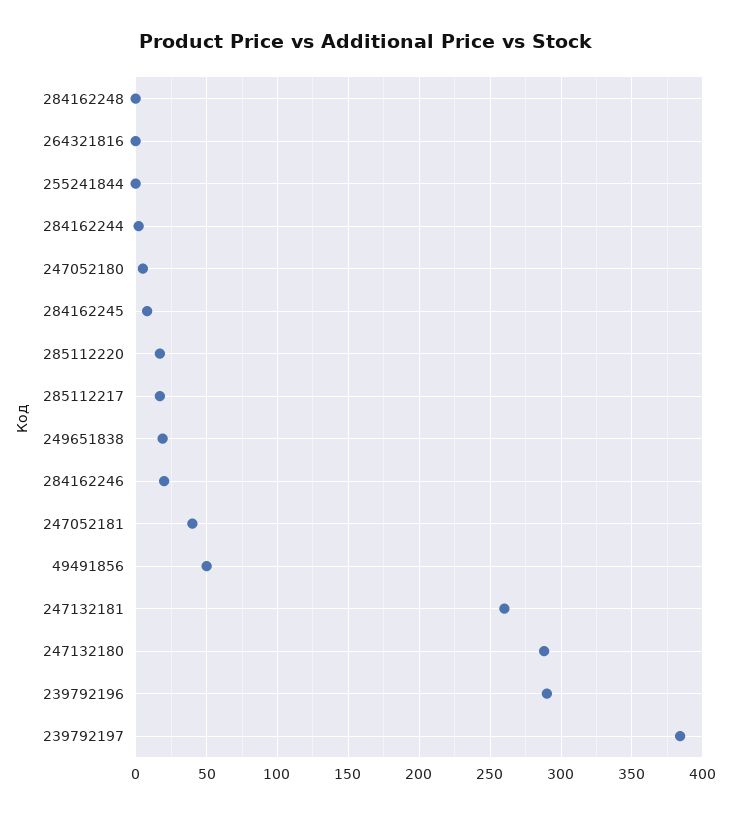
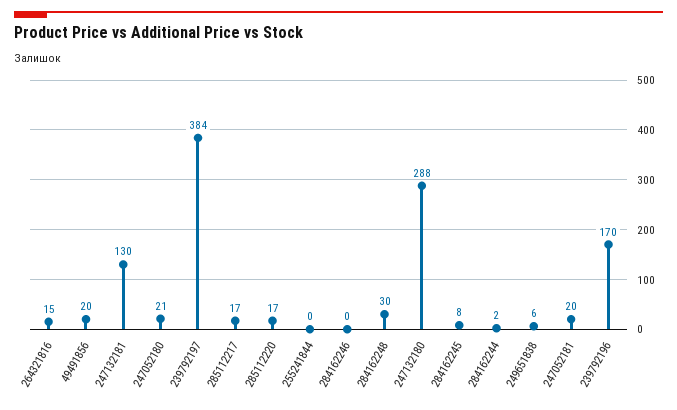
284162248: 0 -> 30
264321816: 0 -> 15
247052180: 5 -> 21
249651838: 20 -> 6
284162246: 20 -> 0
247052181: 40 -> 20
49491856: 50 -> 20
247132181: 260 -> 130
239792196: 290 -> 170

